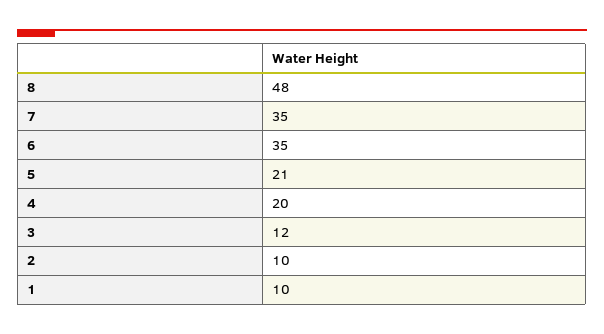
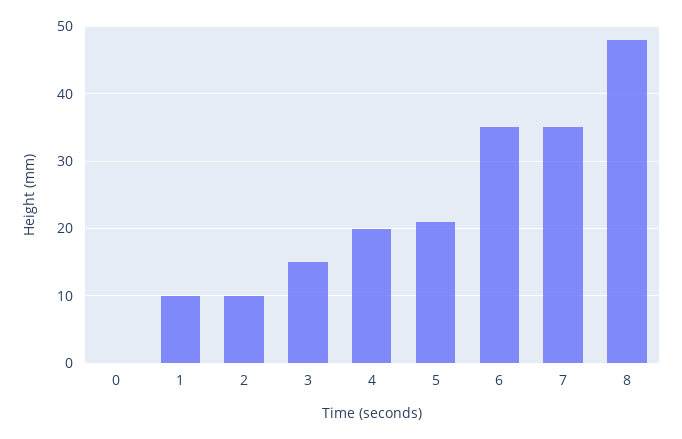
3: 12 -> 15
0: none -> 0

